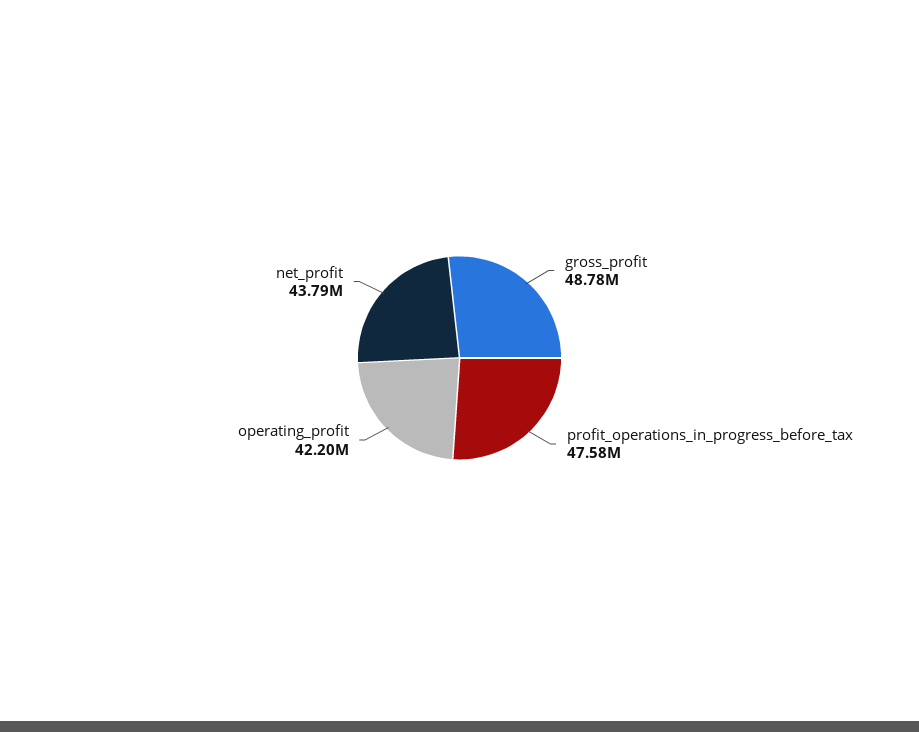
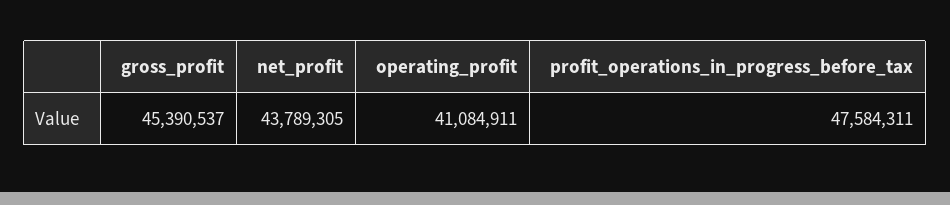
gross_profit: 48780000 -> 45390537
operating_profit: 42200000 -> 41084911

